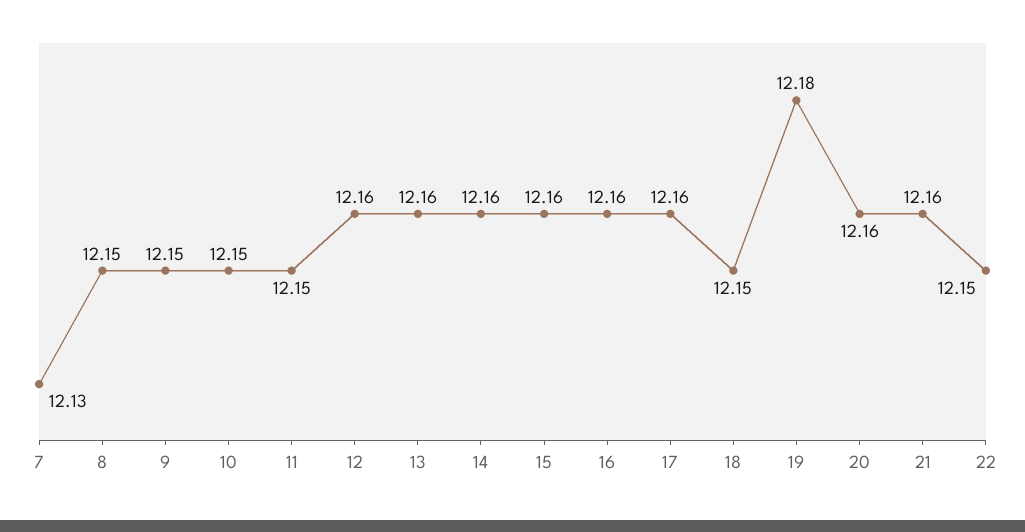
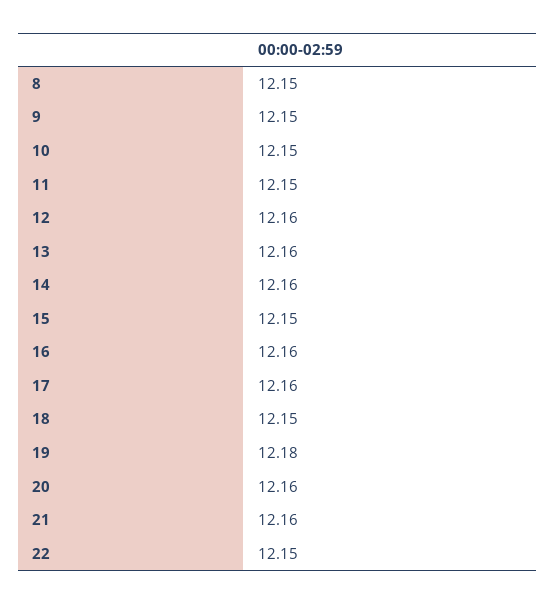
7: 12.13 -> none
15: 12.16 -> 12.15

